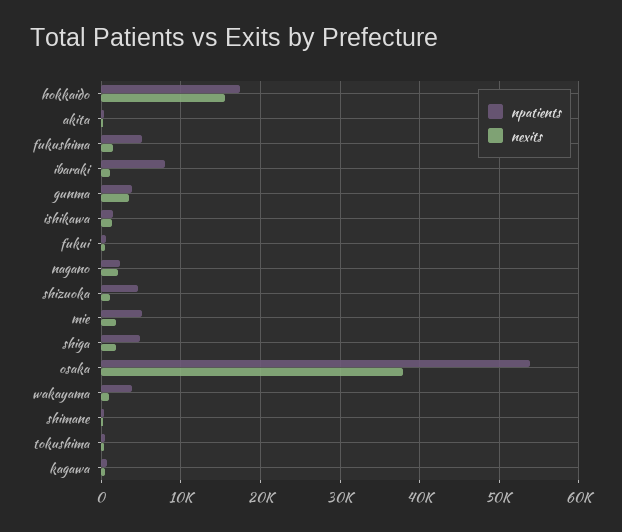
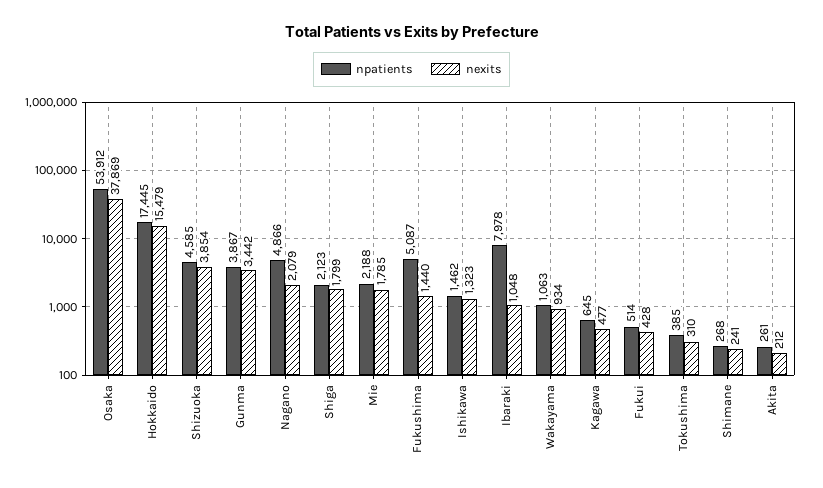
npatients, nagano: 2000 -> 4866
nexits, shizuoka: 1000 -> 3854
npatients, mie: 5000 -> 2188
npatients, shiga: 5000 -> 2123
npatients, wakayama: 4000 -> 1063

